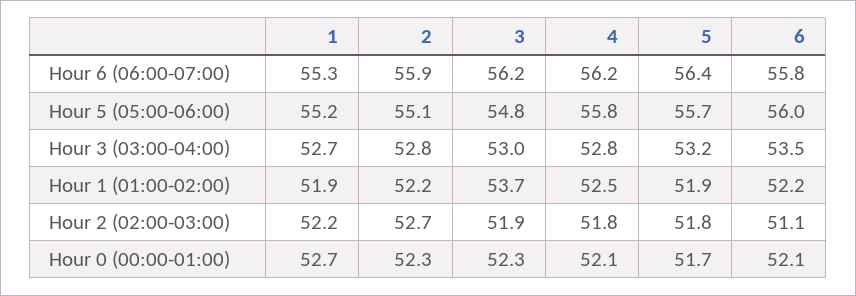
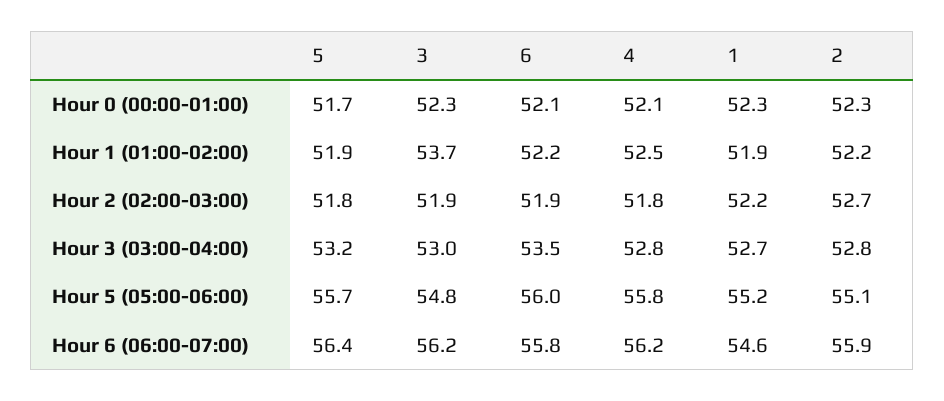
1, Hour 6 (06:00-07:00): 55.3 -> 54.6
6, Hour 2 (02:00-03:00): 51.1 -> 51.9
1, Hour 0 (00:00-01:00): 52.7 -> 52.3

